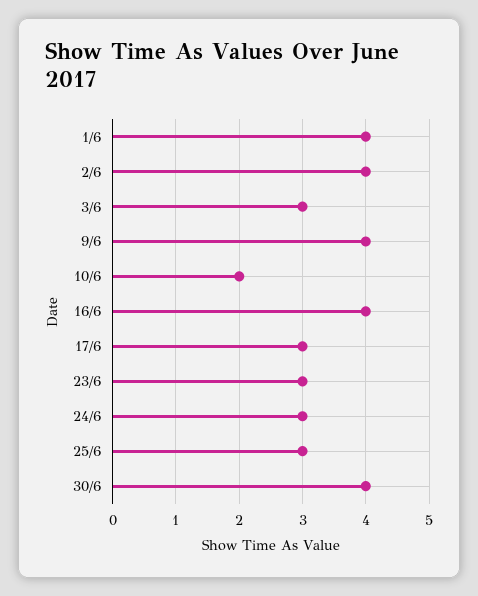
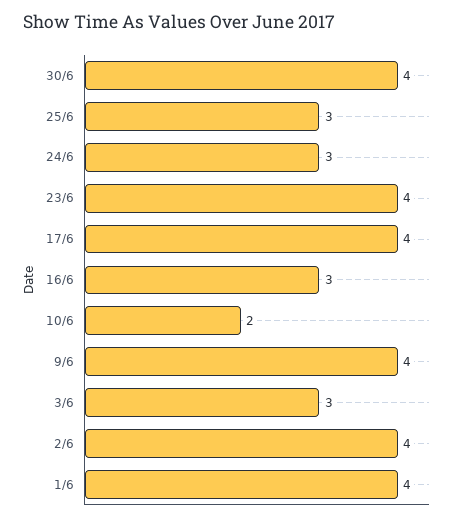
16/6: 4 -> 3
17/6: 3 -> 4
23/6: 3 -> 4

